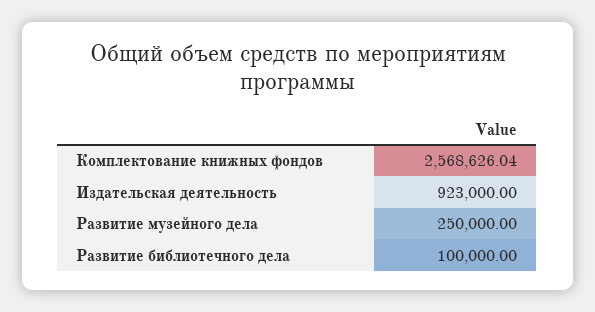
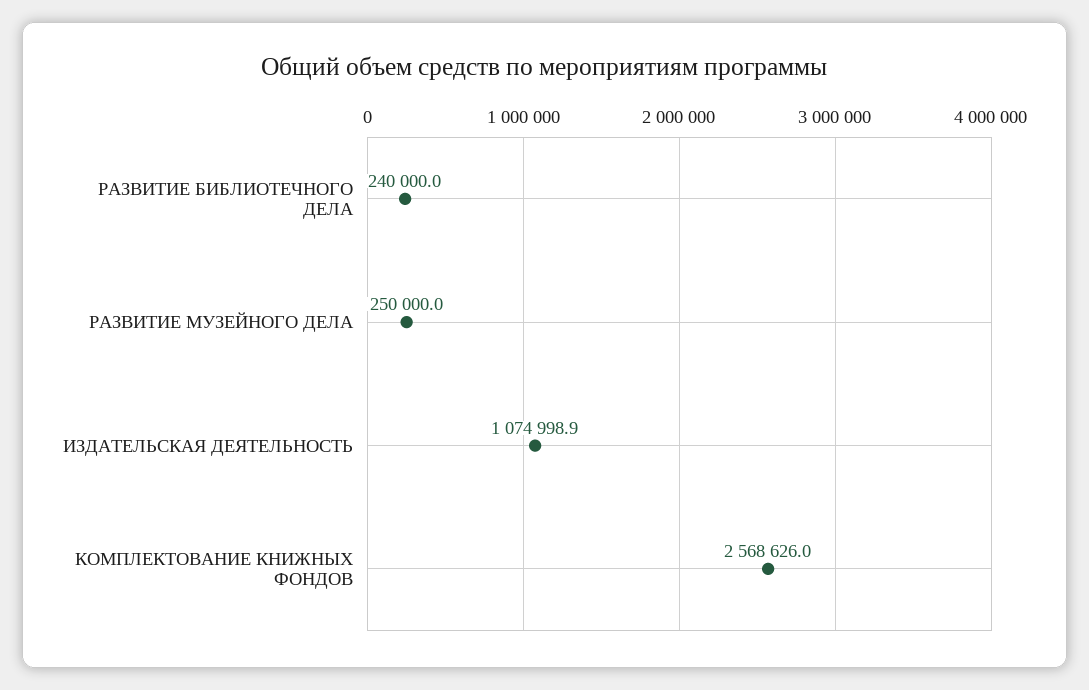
Издательская деятельность: 923000 -> 1074998.9
Развитие библиотечного дела: 100000 -> 240000

